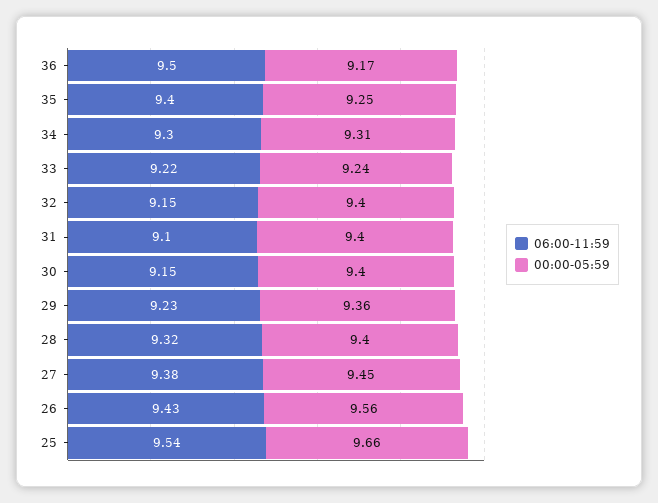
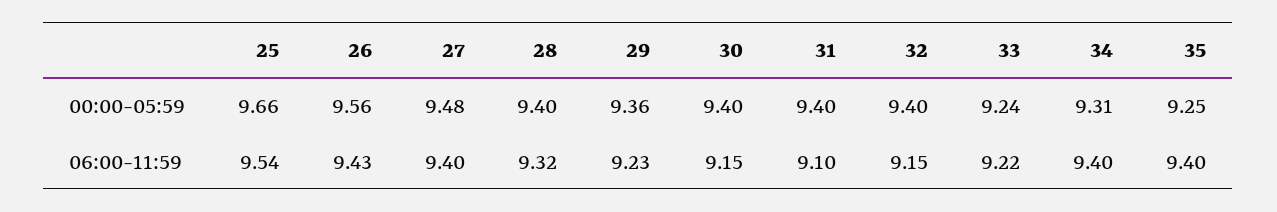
06:00-11:59, 36: 9.5 -> none
00:00-05:59, 36: 9.17 -> none
06:00-11:59, 34: 9.3 -> 9.4
06:00-11:59, 27: 9.38 -> 9.4
00:00-05:59, 27: 9.45 -> 9.48

